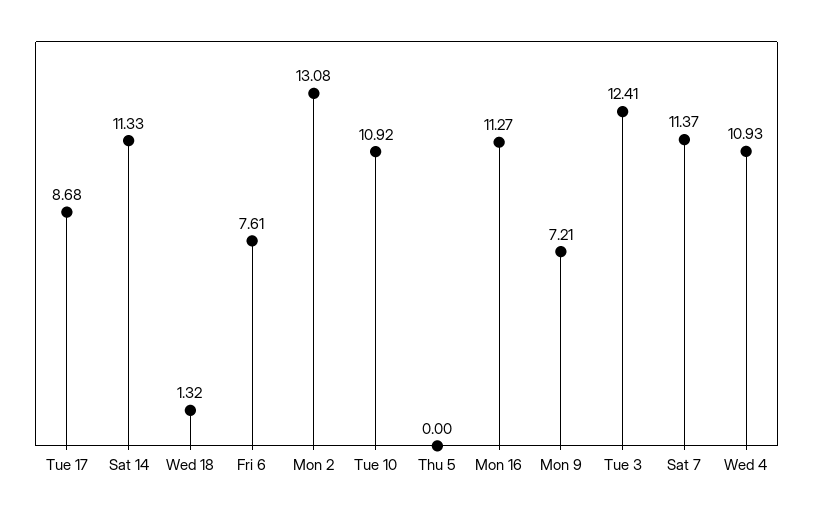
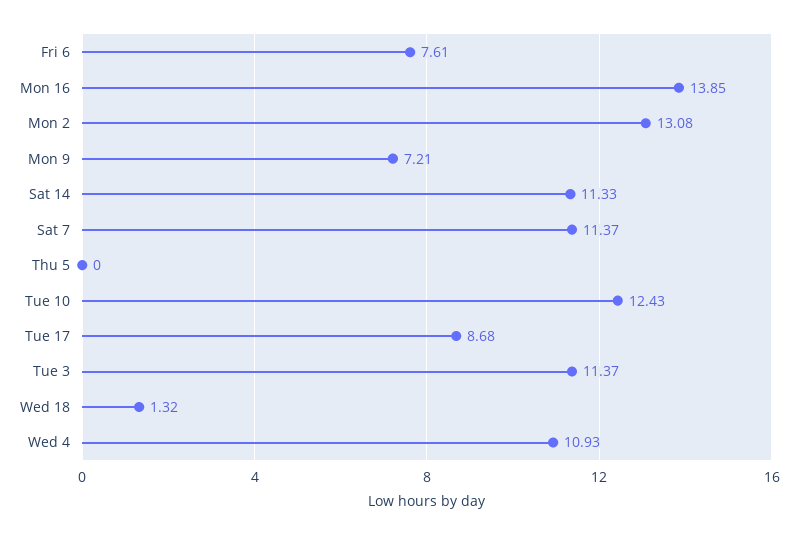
Tue 10: 10.92 -> 12.43
Mon 16: 11.27 -> 13.85
Tue 3: 12.41 -> 11.37

